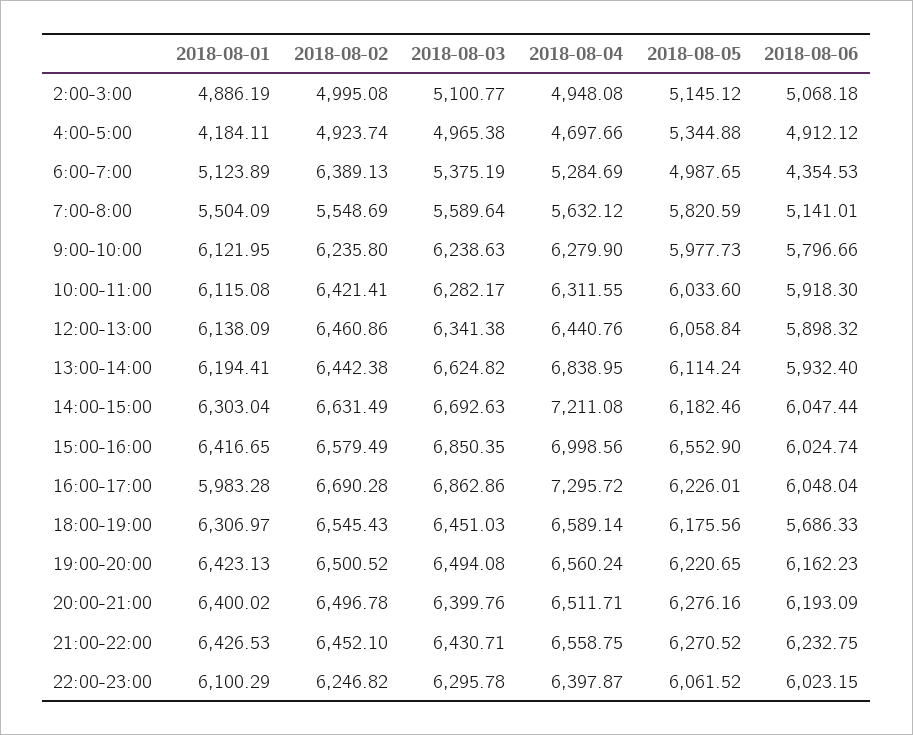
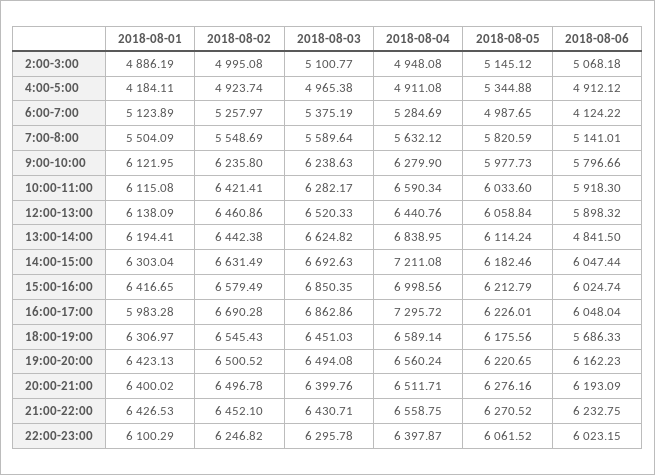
2018-08-04, 4:00-5:00: 4697.66 -> 4911.08
2018-08-02, 6:00-7:00: 6389.13 -> 5257.97
2018-08-06, 6:00-7:00: 4354.53 -> 4124.22
2018-08-04, 10:00-11:00: 6311.55 -> 6590.34
2018-08-03, 12:00-13:00: 6341.38 -> 6520.33
2018-08-06, 13:00-14:00: 5932.4 -> 4841.5
2018-08-05, 15:00-16:00: 6552.9 -> 6212.79

